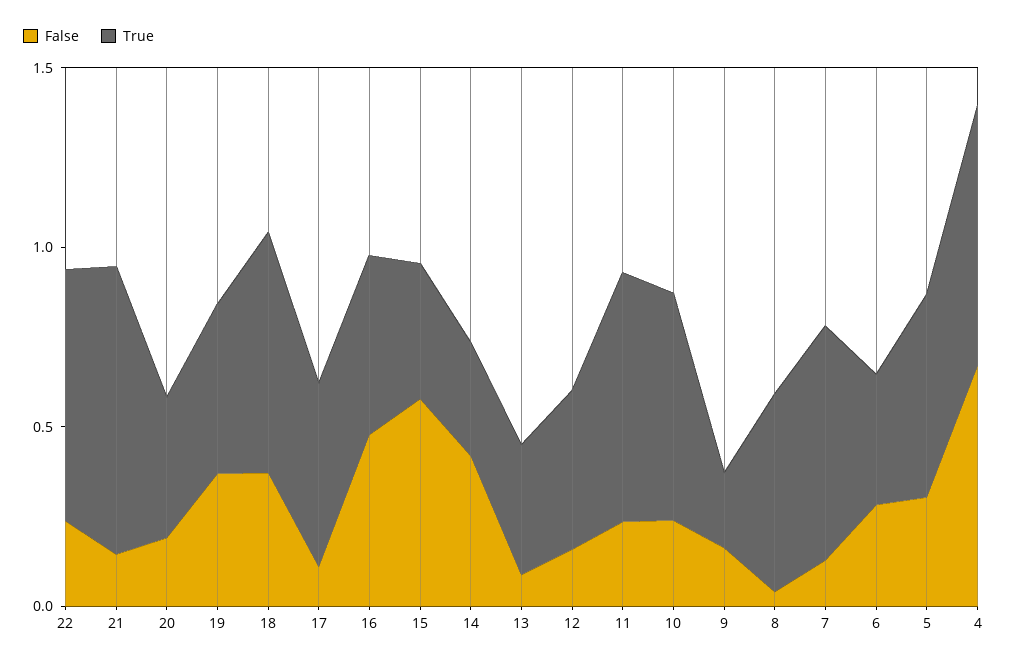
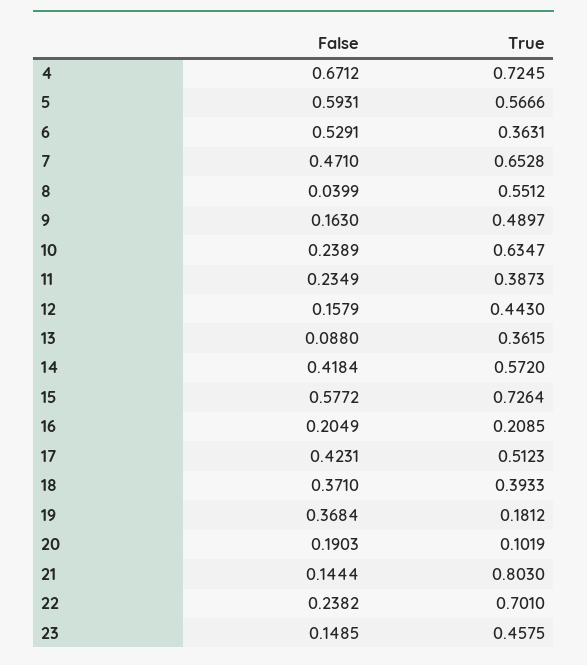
True, 20: 0.4 -> 0.1019
True, 19: 0.5 -> 0.1812
True, 18: 0.7 -> 0.3933
False, 17: 0.1 -> 0.4231
False, 16: 0.5 -> 0.2049
True, 16: 0.5 -> 0.2085
True, 15: 0.4 -> 0.7264
True, 14: 0.3 -> 0.572
True, 11: 0.7 -> 0.3873
True, 9: 0.2 -> 0.4897
False, 7: 0.1 -> 0.471
False, 6: 0.3 -> 0.5291
False, 5: 0.3 -> 0.5931
False, 23: none -> 0.1485
True, 23: none -> 0.4575

